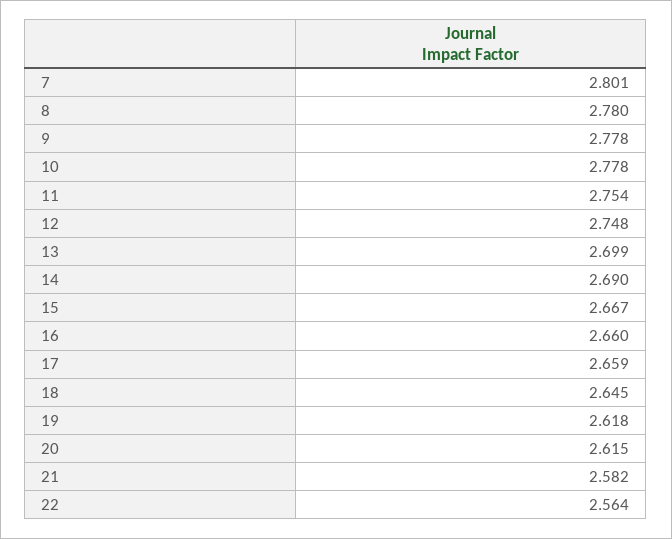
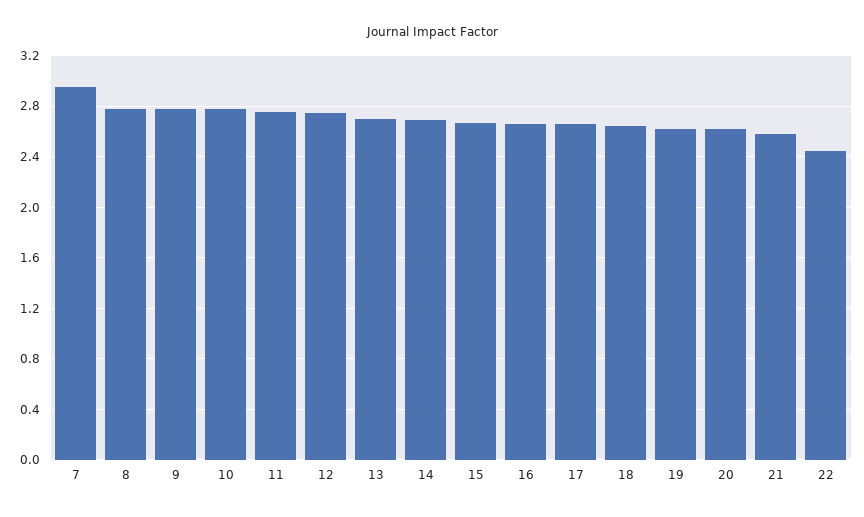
7: 2.801 -> 2.95
22: 2.564 -> 2.45

